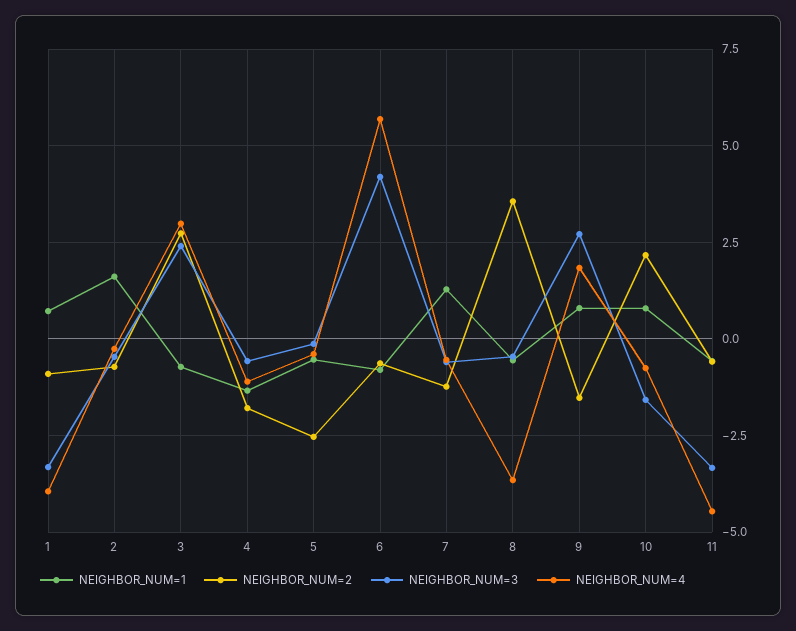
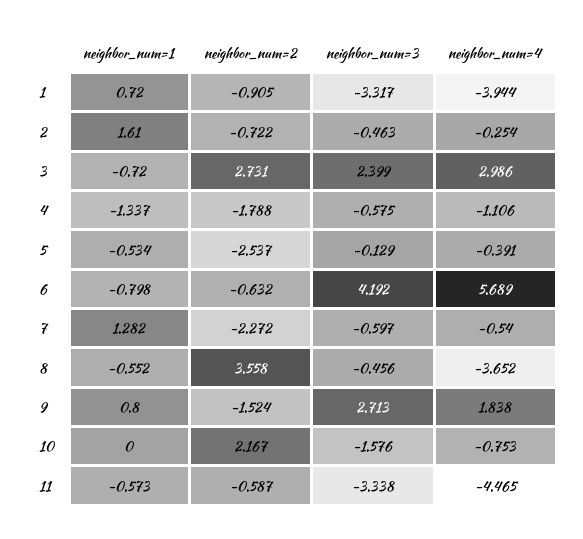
NEIGHBOR_NUM=2, 7: -1.25 -> -2.272
NEIGHBOR_NUM=1, 10: 0.75 -> 0

